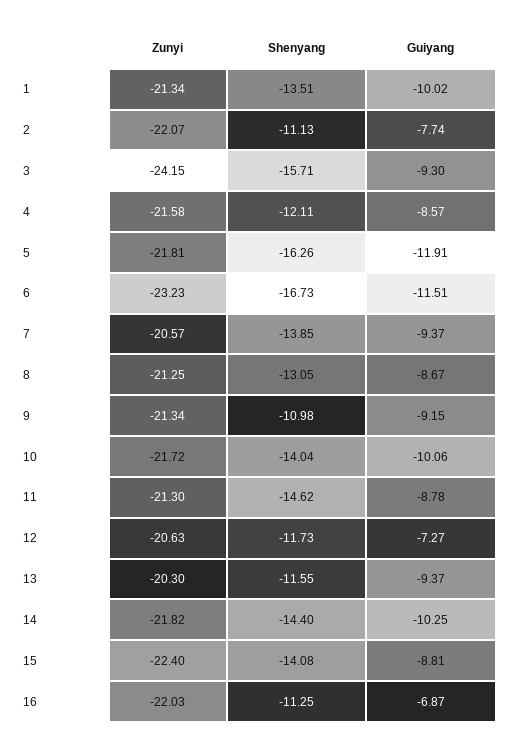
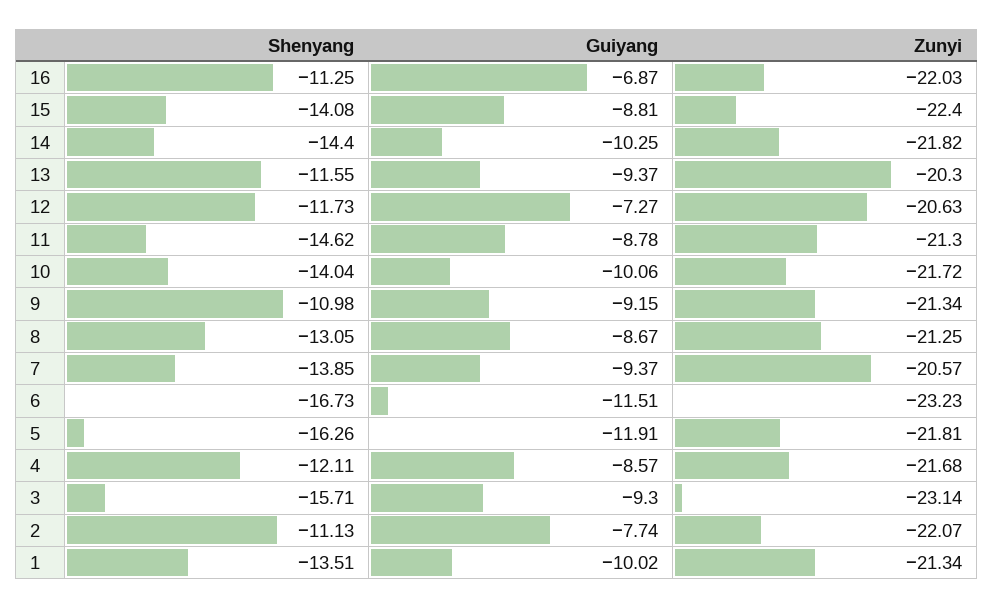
Zunyi, 3: -24.15 -> -23.14
Zunyi, 4: -21.58 -> -21.68

